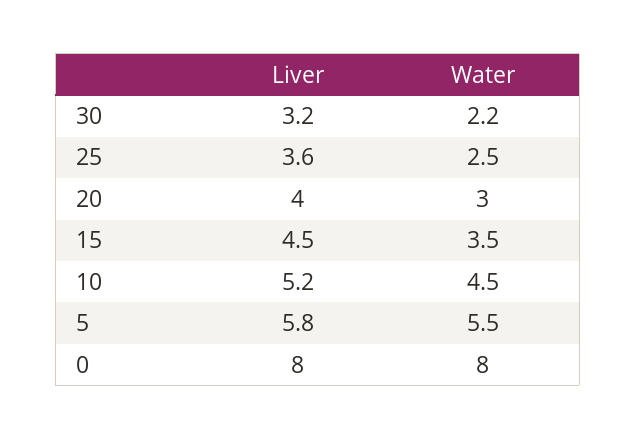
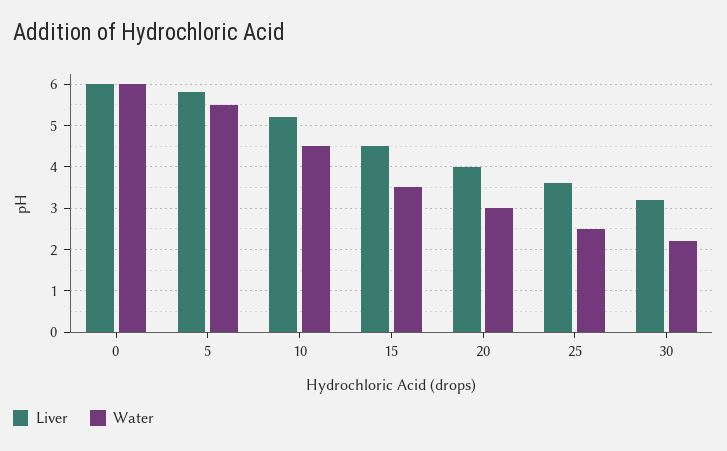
Liver, 0: 8 -> 6
Water, 0: 8 -> 6

